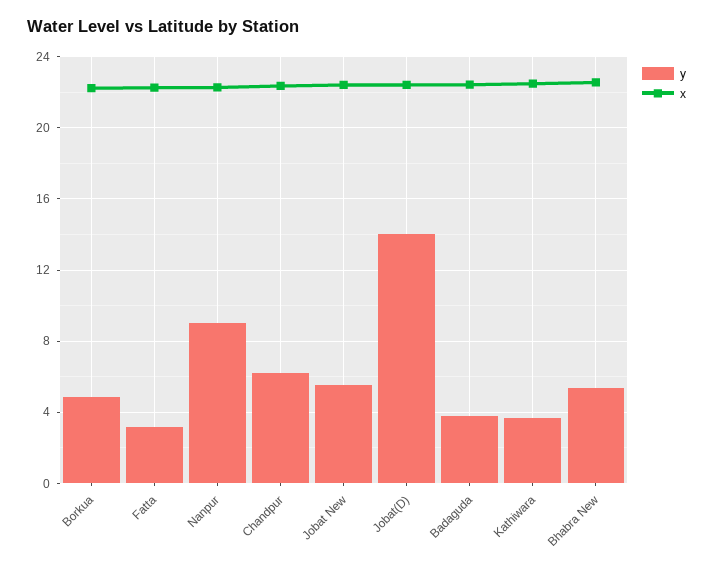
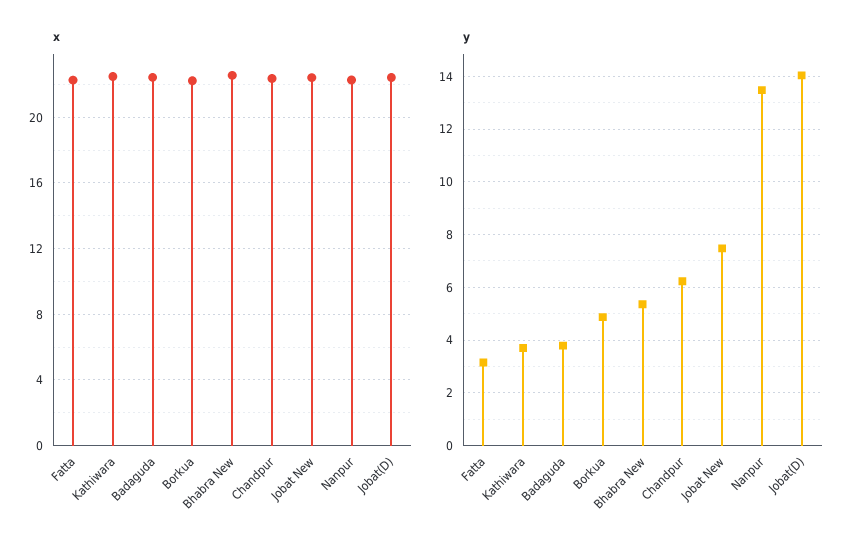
y, Nanpur: 9 -> 13.5
y, Jobat New: 5.5 -> 7.5

